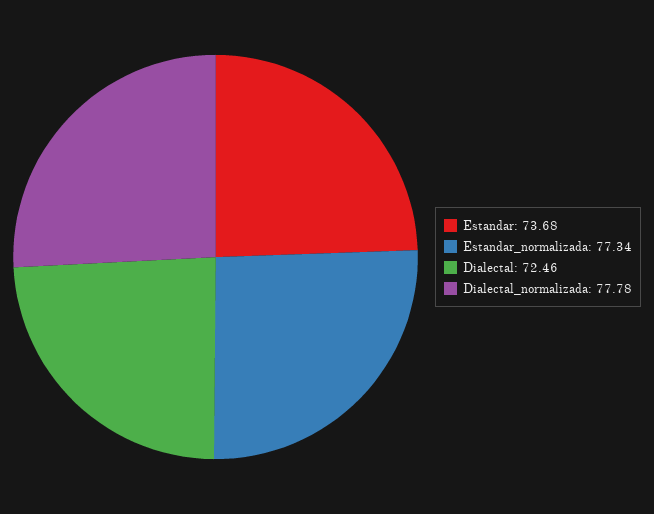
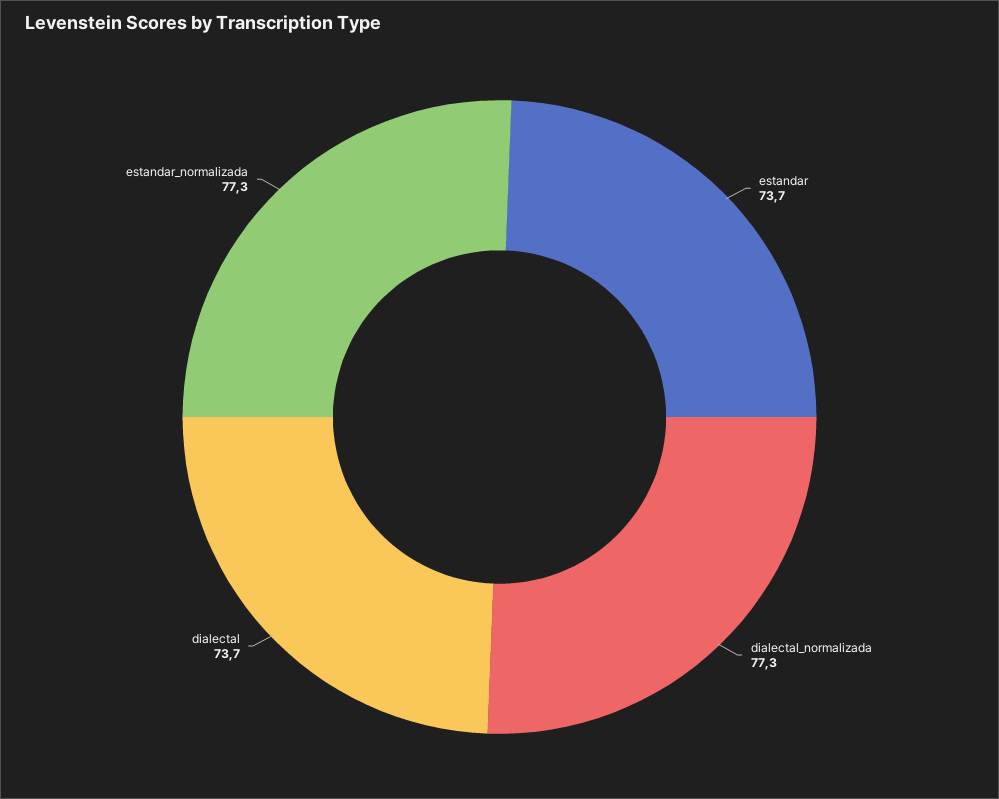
Dialectal: 72.46 -> 73.7
Dialectal_normalizada: 77.78 -> 77.3

